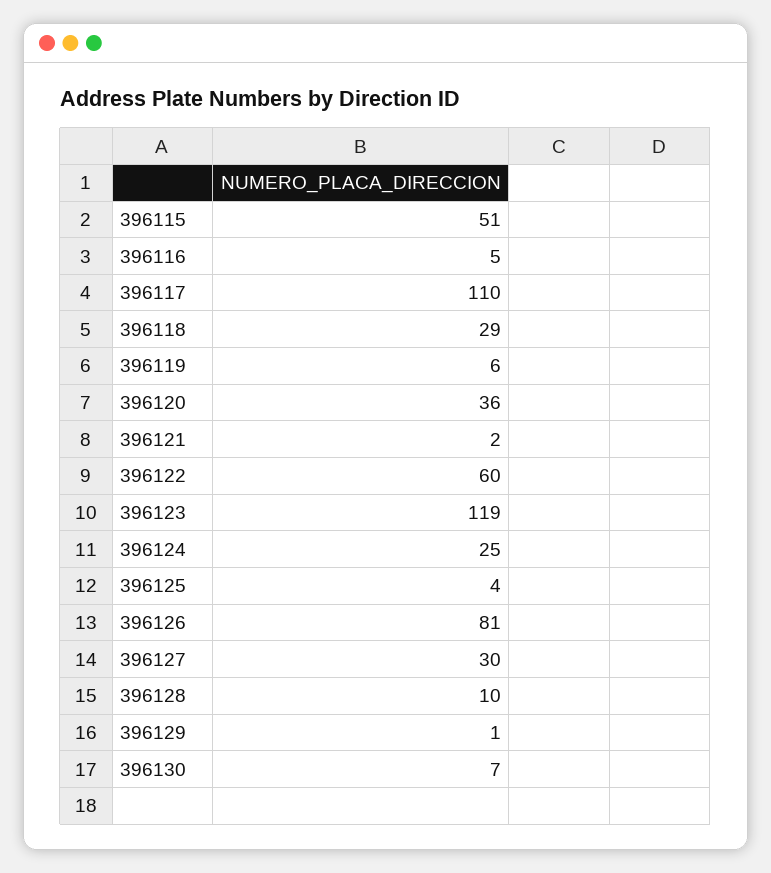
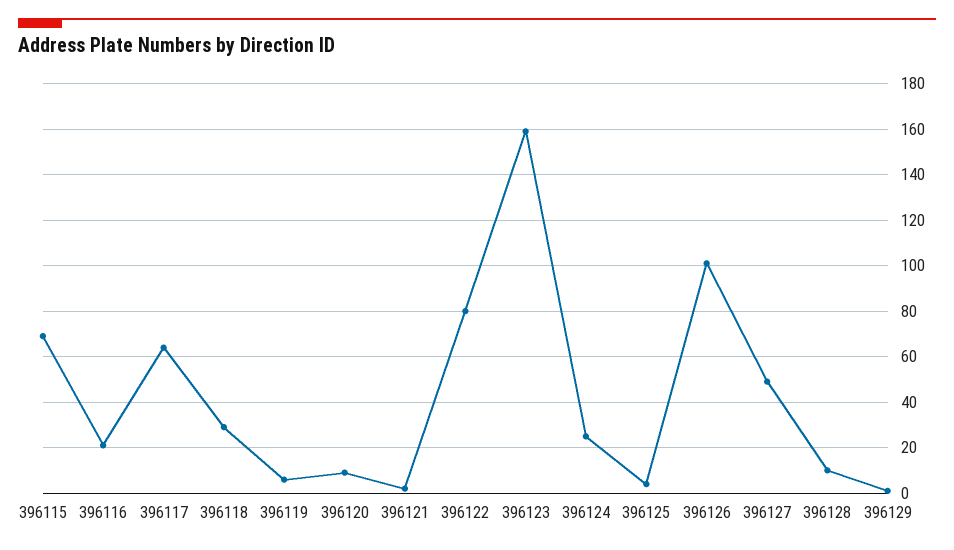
396115: 51 -> 70
396116: 5 -> 20
396117: 110 -> 65
396120: 36 -> 10
396122: 60 -> 80
396123: 119 -> 160
396126: 81 -> 100
396127: 30 -> 50
396130: 7 -> none

